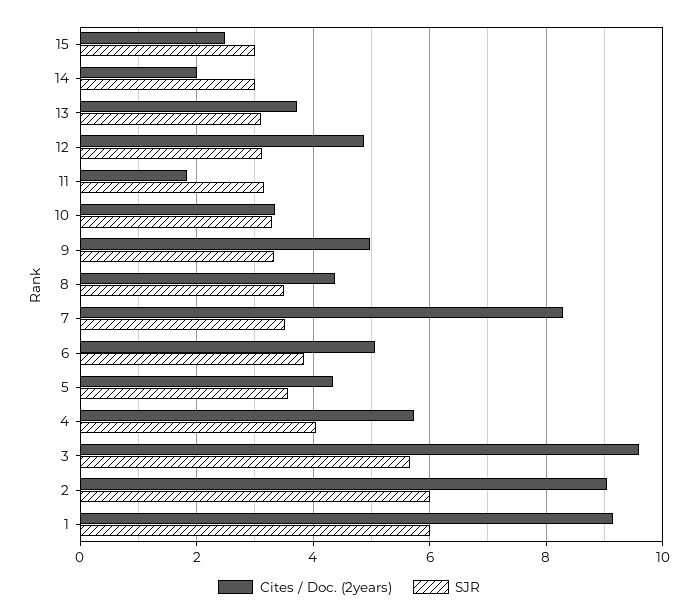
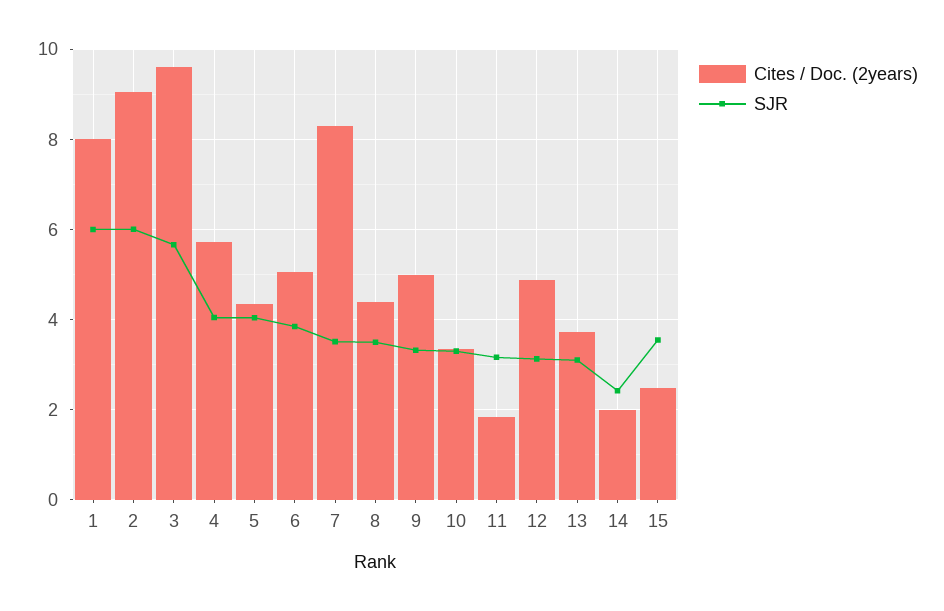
SJR, 15: 3 -> 3.6
SJR, 14: 3 -> 2.4
SJR, 5: 3.6 -> 4
Cites / Doc. (2years), 1: 9.2 -> 8

